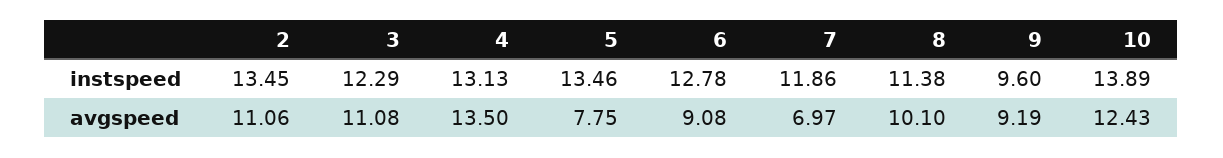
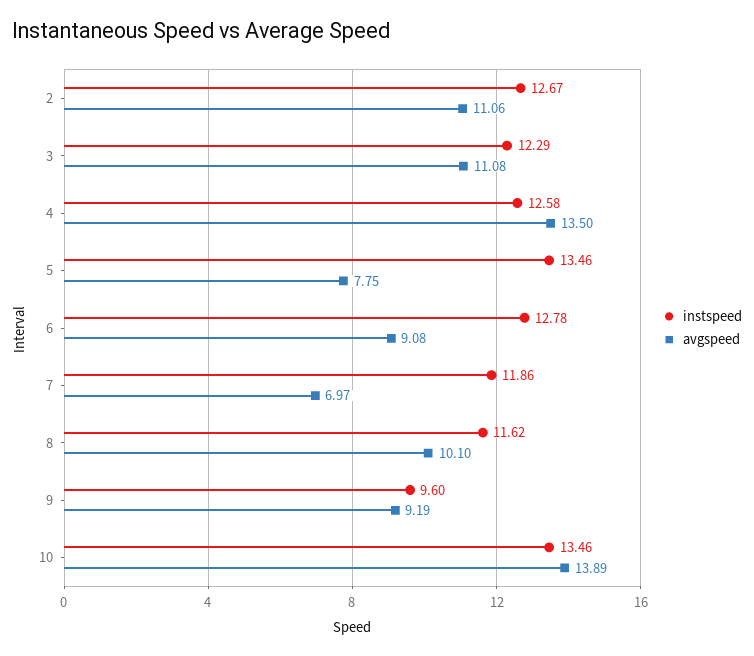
instspeed, 2: 13.45 -> 12.67
instspeed, 4: 13.13 -> 12.58
instspeed, 8: 11.38 -> 11.62
instspeed, 10: 13.89 -> 13.46
avgspeed, 10: 12.43 -> 13.89

